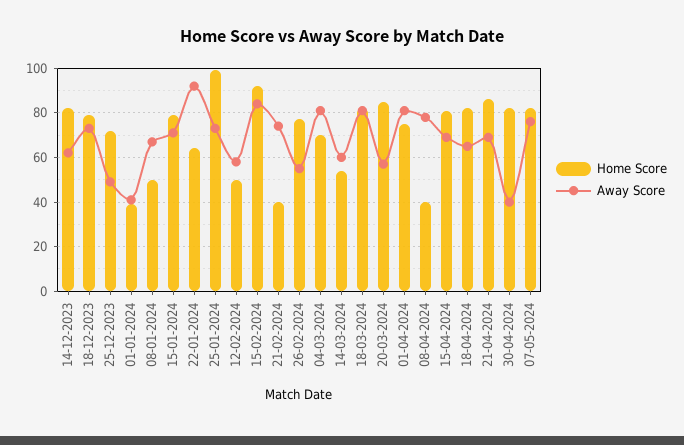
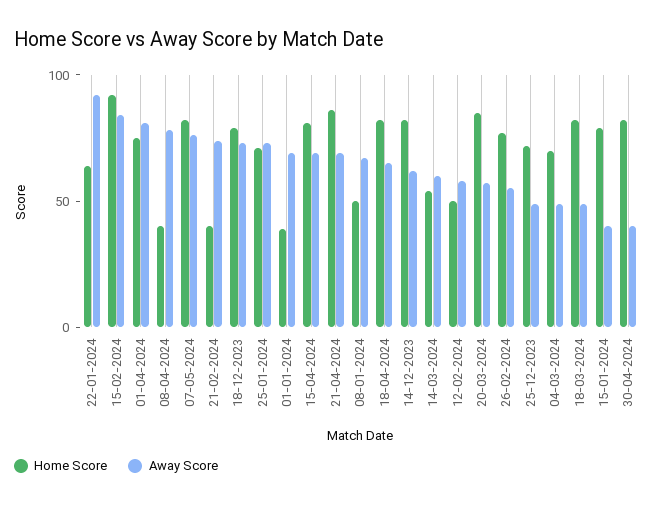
Away Score, 01-01-2024: 40 -> 70
Away Score, 15-01-2024: 70 -> 40
Home Score, 25-01-2024: 100 -> 70
Away Score, 04-03-2024: 80 -> 50
Away Score, 18-03-2024: 80 -> 50

